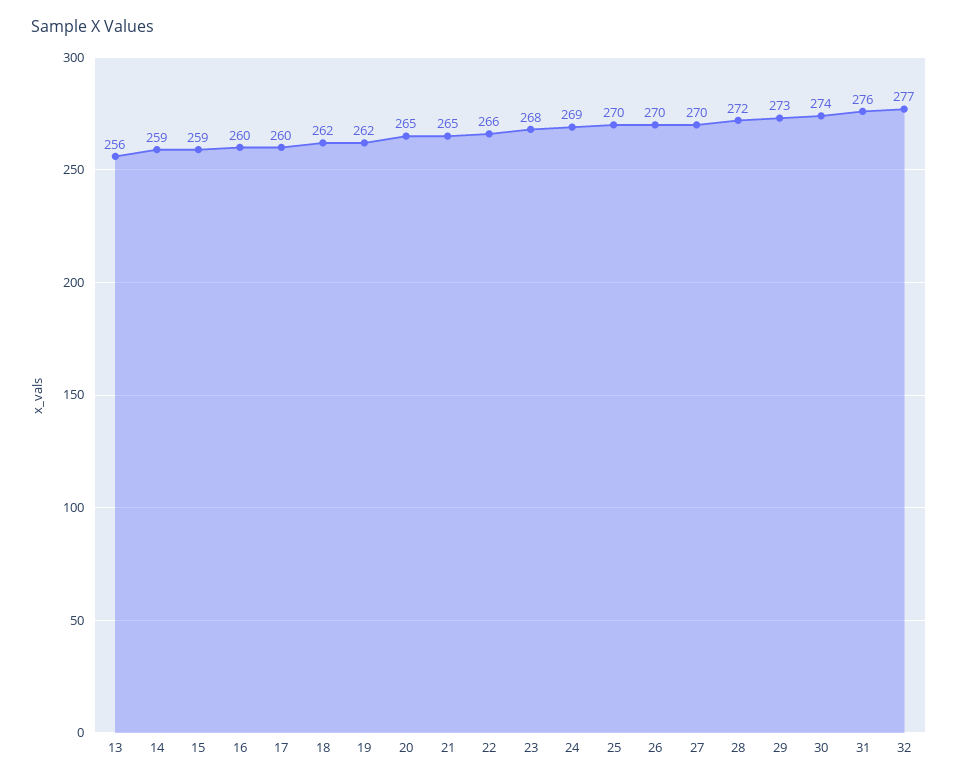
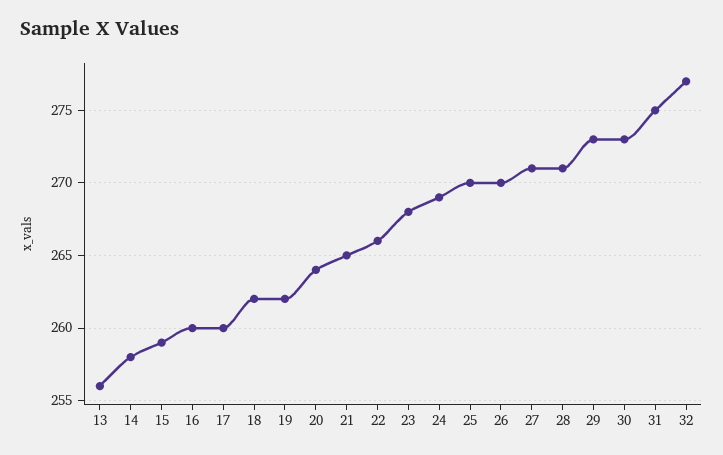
14: 259 -> 258
20: 265 -> 264
27: 270 -> 271
28: 272 -> 271
30: 274 -> 273
31: 276 -> 275

